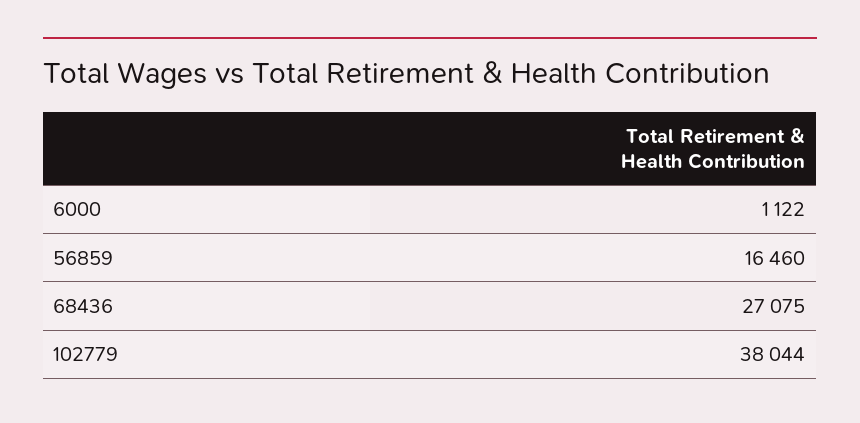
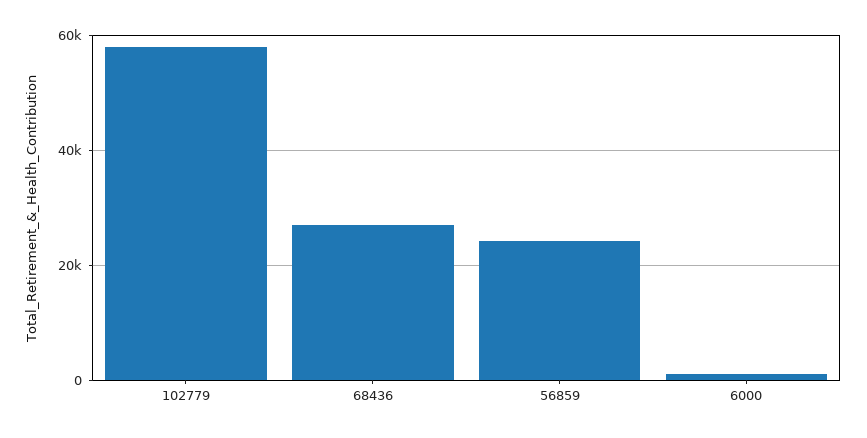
56859: 16460 -> 24000
102779: 38044 -> 58000

